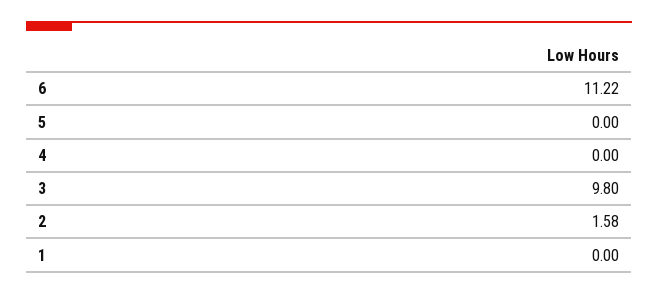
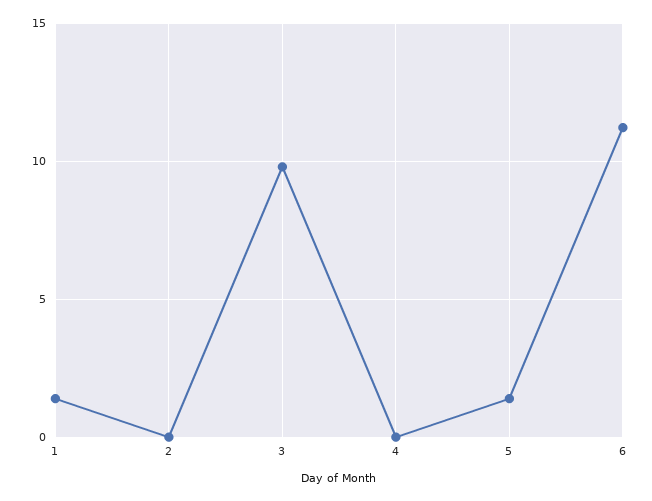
5: 0 -> 1.5
2: 1.58 -> 0
1: 0 -> 1.5

